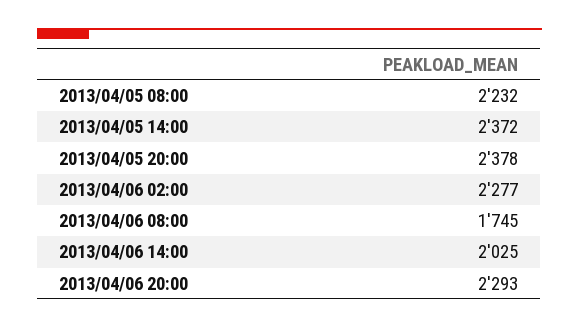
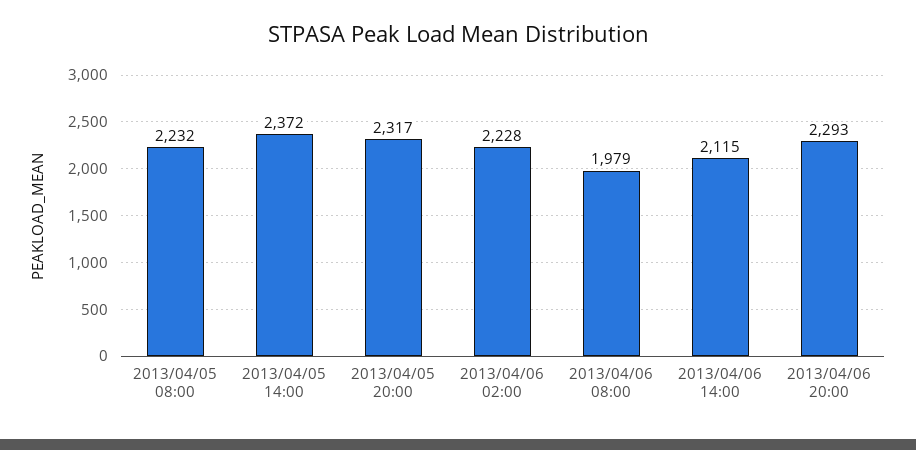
2013/04/05 20:00: 2378 -> 2317
2013/04/06 02:00: 2277 -> 2228
2013/04/06 08:00: 1745 -> 1979
2013/04/06 14:00: 2025 -> 2115

